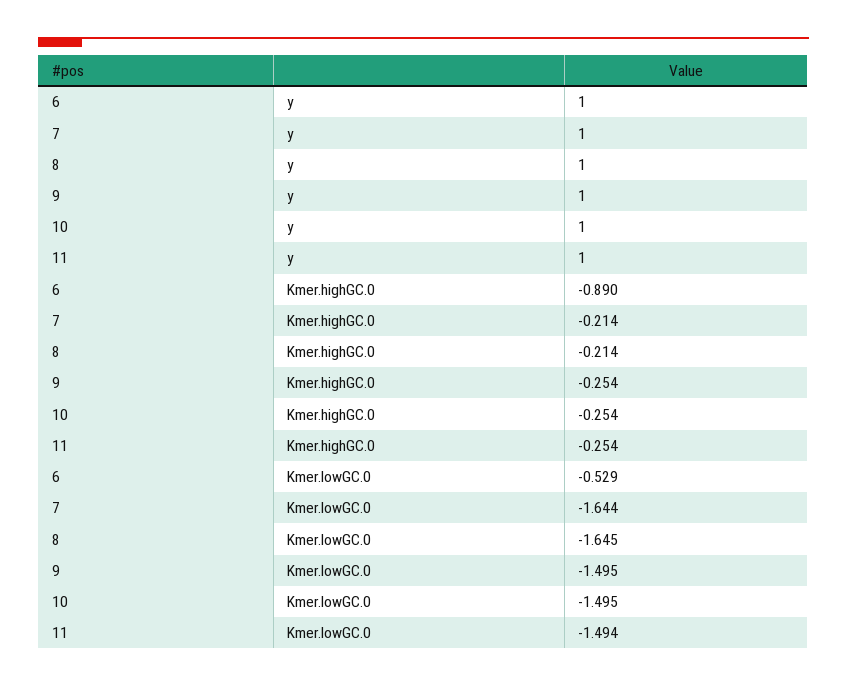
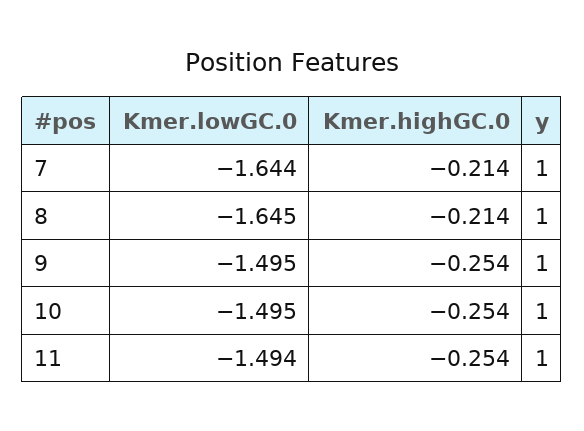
6, y: 1 -> none
6, Kmer.highGC.0: -0.89 -> none
6, Kmer.lowGC.0: -0.529 -> none

